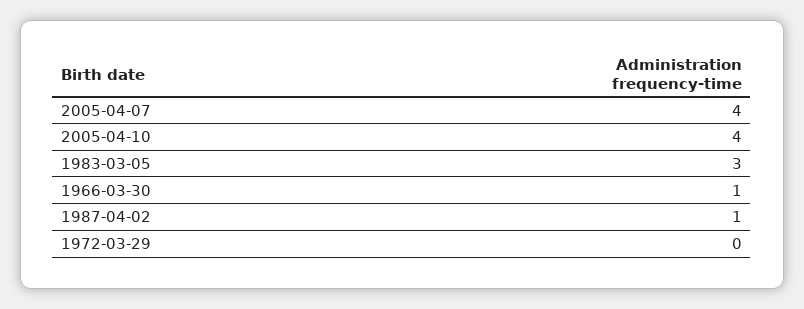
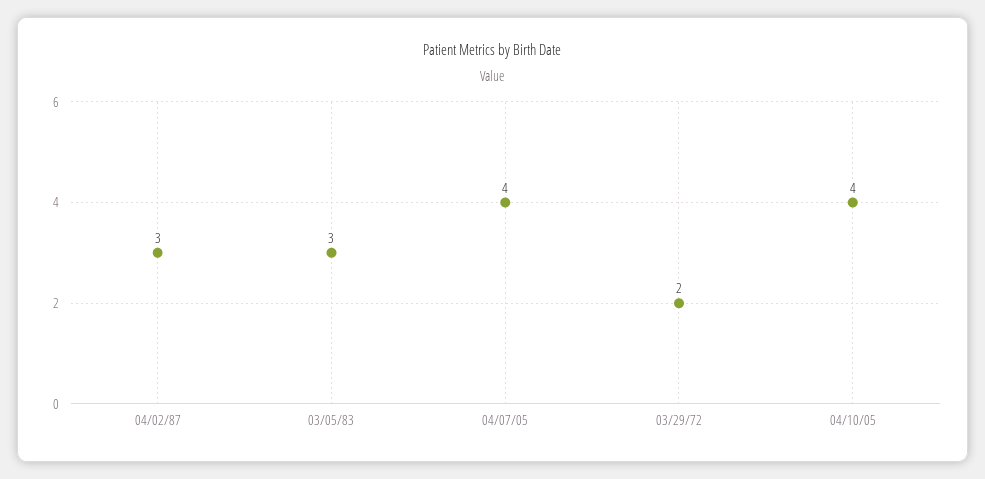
1966-03-30: 1 -> none
1987-04-02: 1 -> 3
1972-03-29: 0 -> 2

